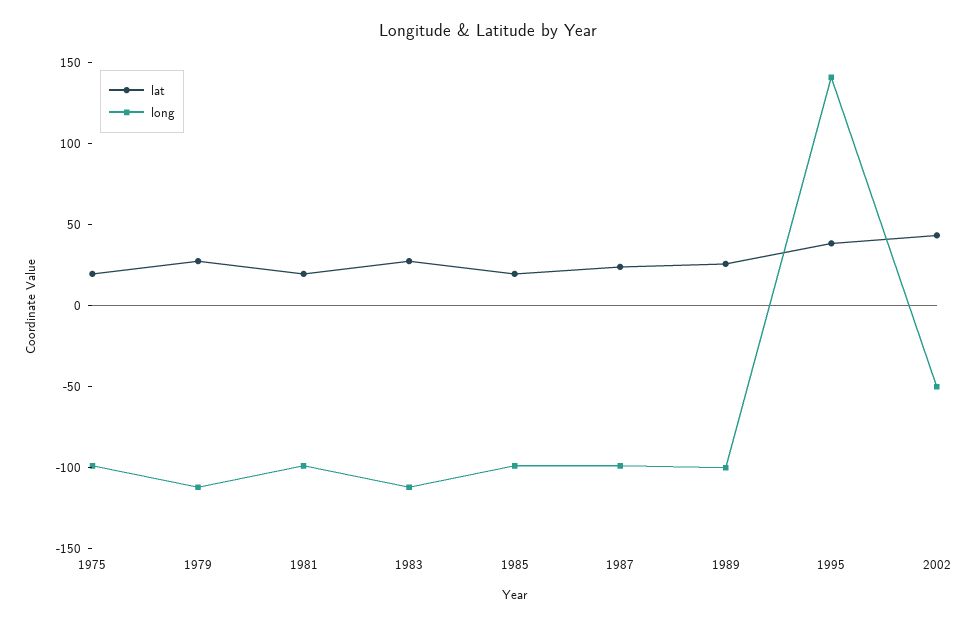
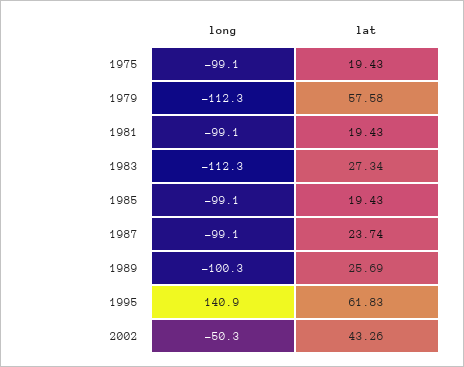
lat, 1979: 30 -> 57.58
lat, 1995: 40 -> 61.83

